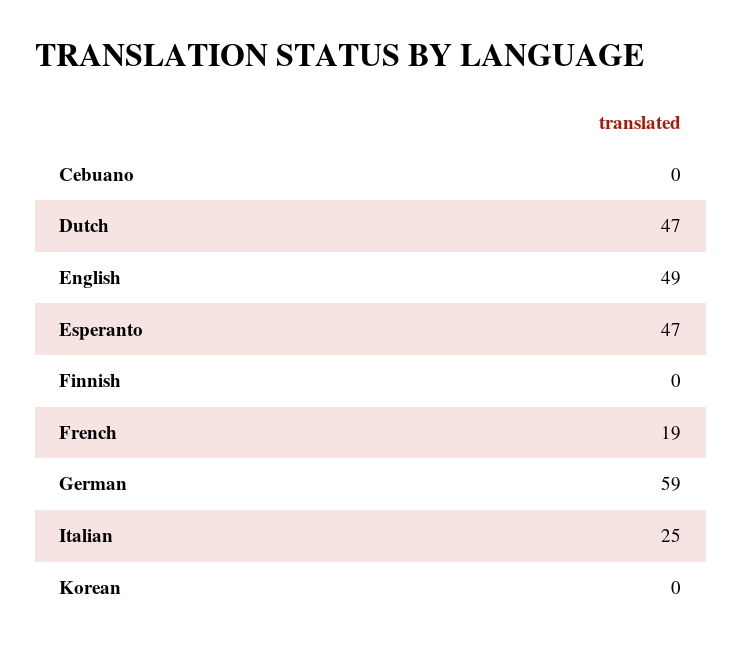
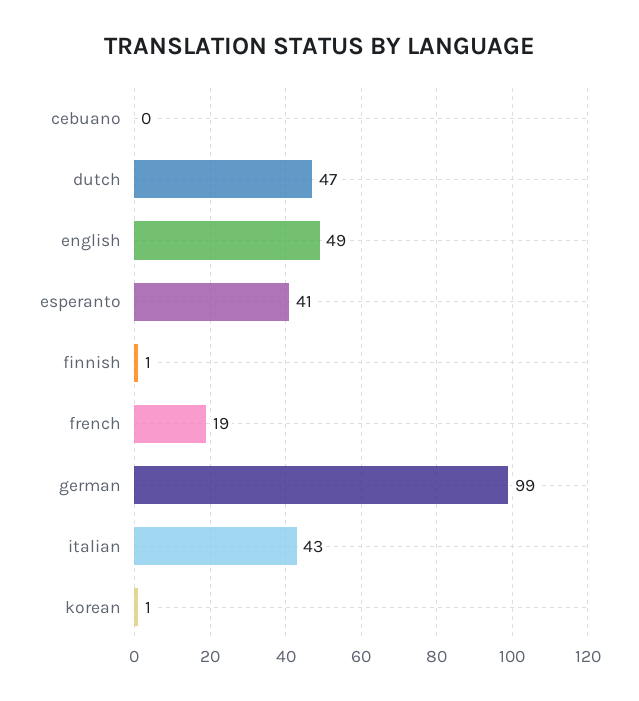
Esperanto: 47 -> 41
Finnish: 0 -> 1
German: 59 -> 99
Italian: 25 -> 43
Korean: 0 -> 1

